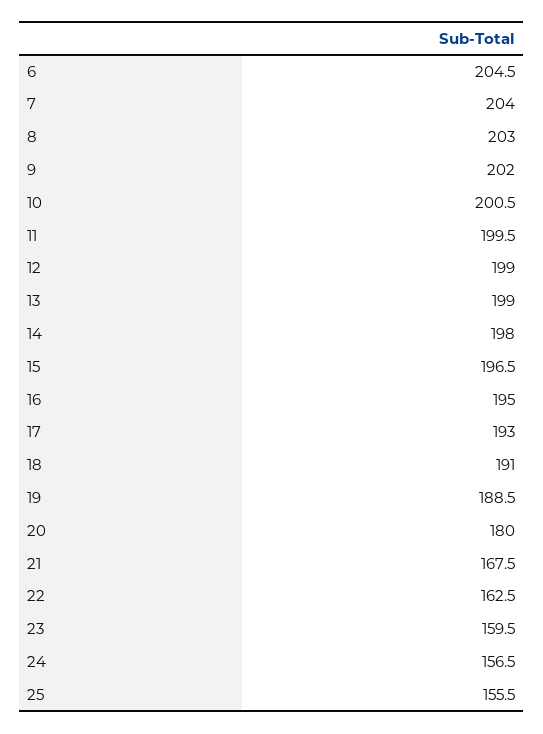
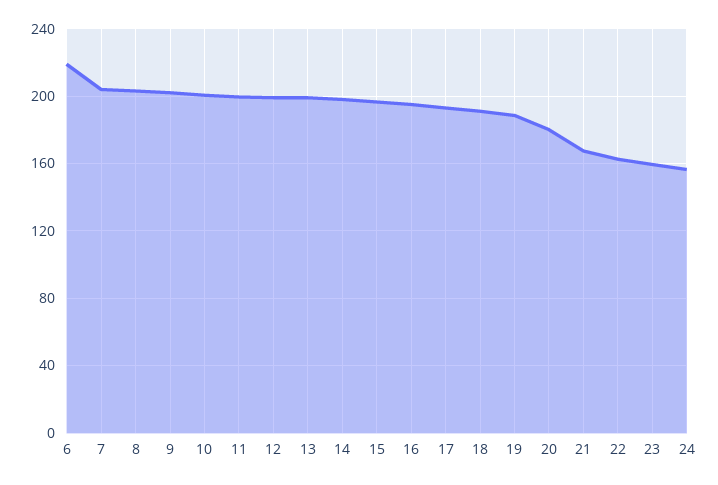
6: 204.5 -> 220
25: 155.5 -> none

